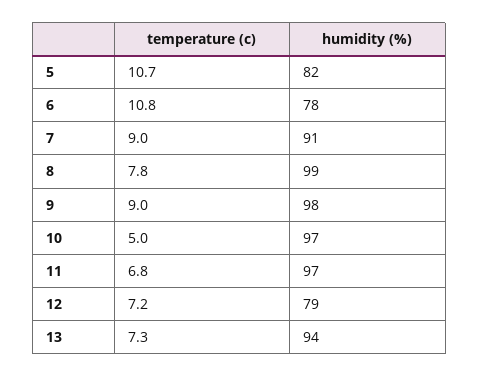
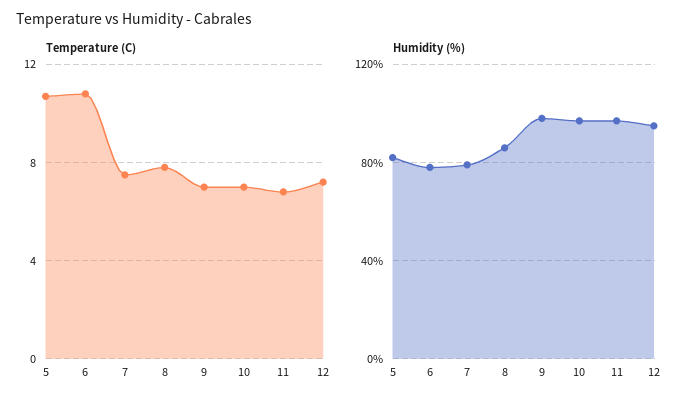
temperature (c), 7: 9 -> 7.5
humidity (%), 7: 91 -> 80
humidity (%), 8: 99 -> 85
temperature (c), 9: 9 -> 7
temperature (c), 10: 5 -> 7
humidity (%), 12: 79 -> 95
temperature (c), 13: 7.3 -> none
humidity (%), 13: 94 -> none

